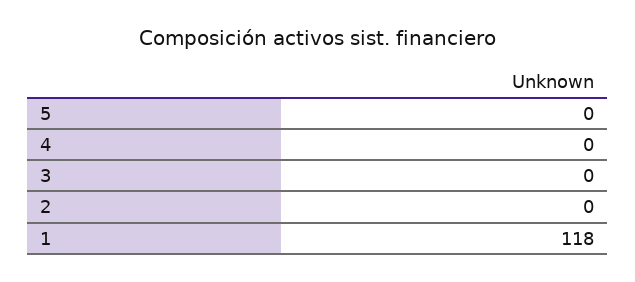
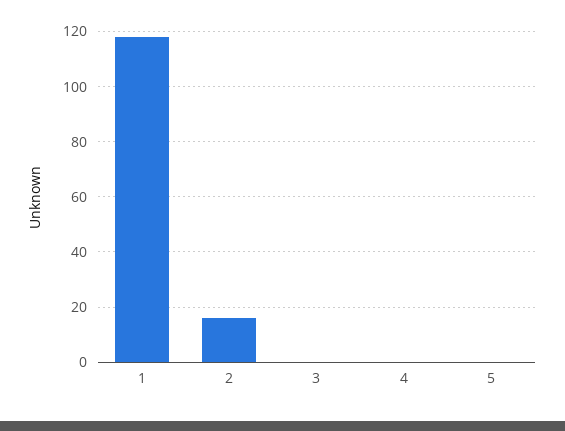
2: 0 -> 15

